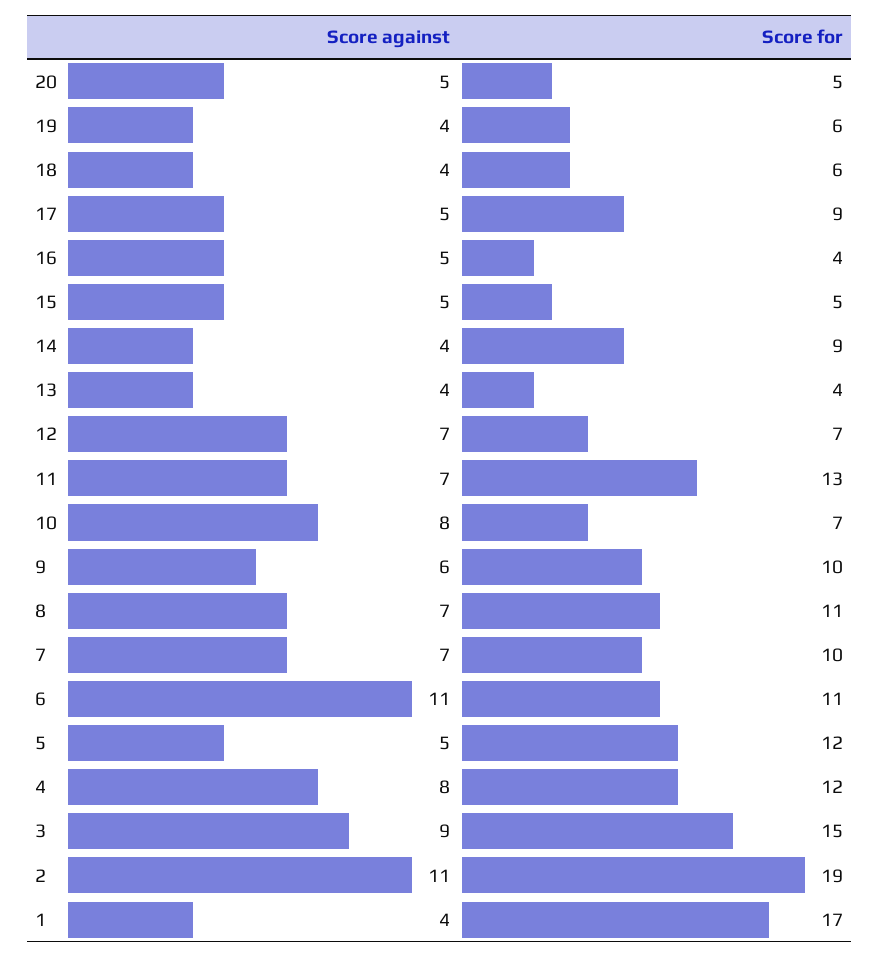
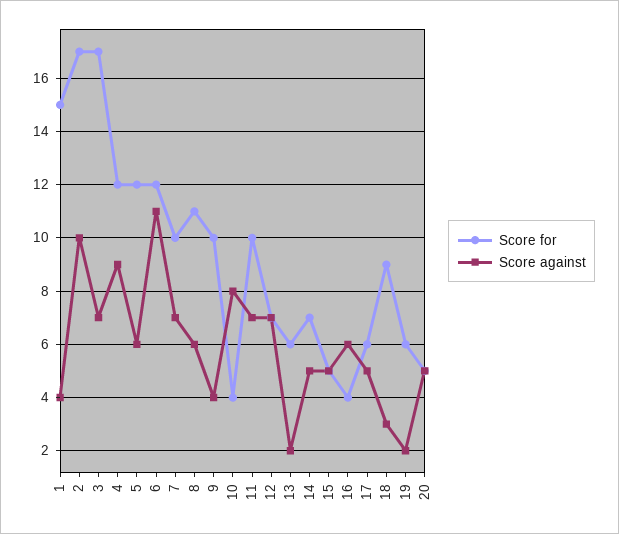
Score against, 19: 4 -> 2
Score against, 18: 4 -> 3
Score for, 18: 6 -> 9
Score for, 17: 9 -> 6
Score against, 16: 5 -> 6
Score against, 14: 4 -> 5
Score for, 14: 9 -> 7
Score against, 13: 4 -> 2
Score for, 13: 4 -> 6
Score for, 11: 13 -> 10
Score for, 10: 7 -> 4
Score against, 9: 6 -> 4
Score against, 8: 7 -> 6
Score for, 6: 11 -> 12
Score against, 5: 5 -> 6
Score against, 4: 8 -> 9
Score against, 3: 9 -> 7
Score for, 3: 15 -> 17
Score against, 2: 11 -> 10
Score for, 2: 19 -> 17
Score for, 1: 17 -> 15

